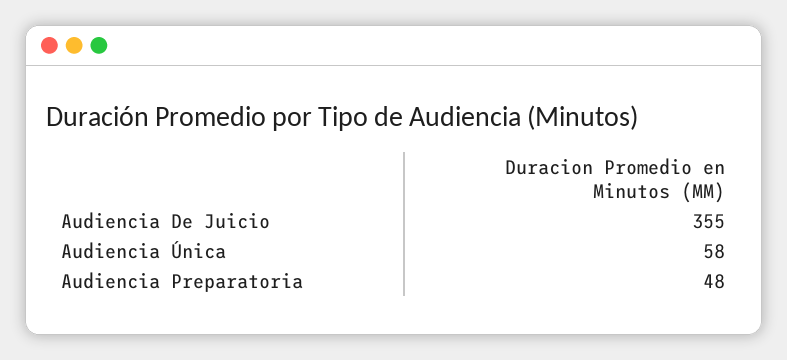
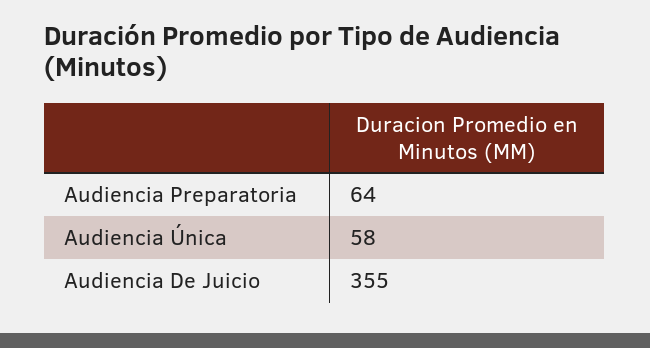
Audiencia Preparatoria: 48 -> 64

